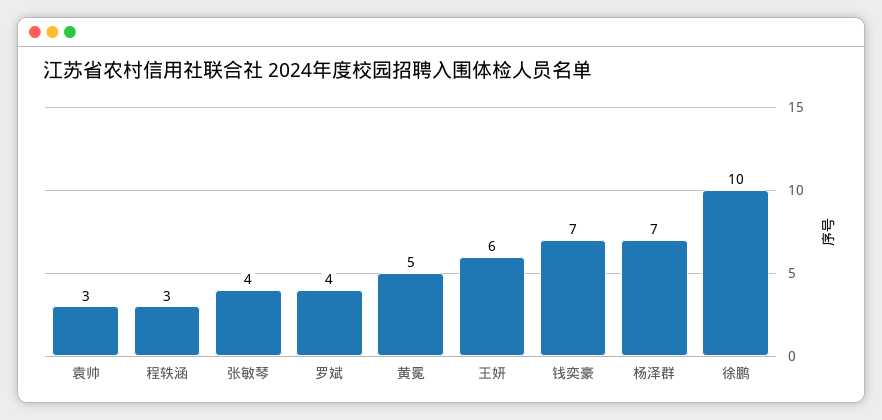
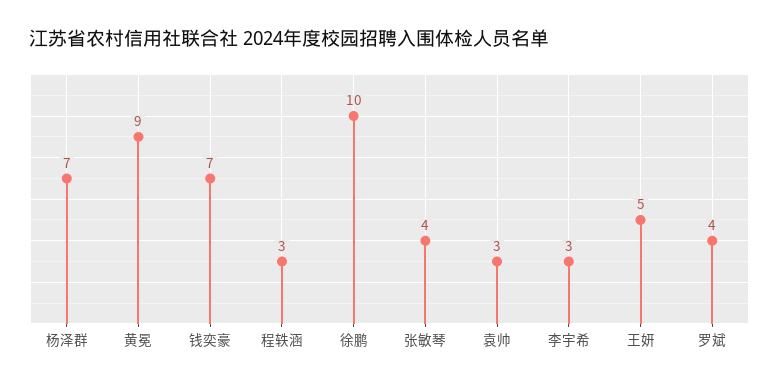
黄冕: 5 -> 9
王妍: 6 -> 5
李宇希: none -> 3

